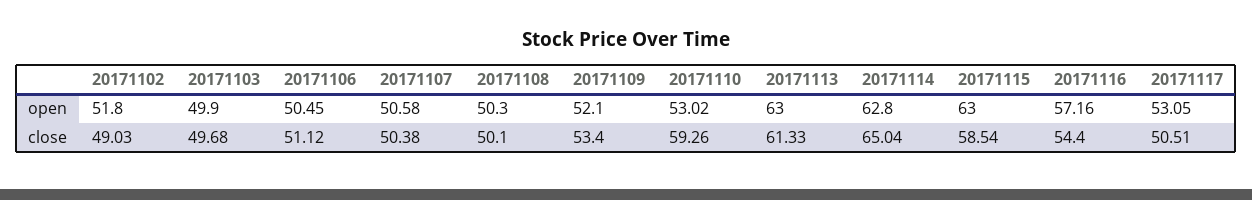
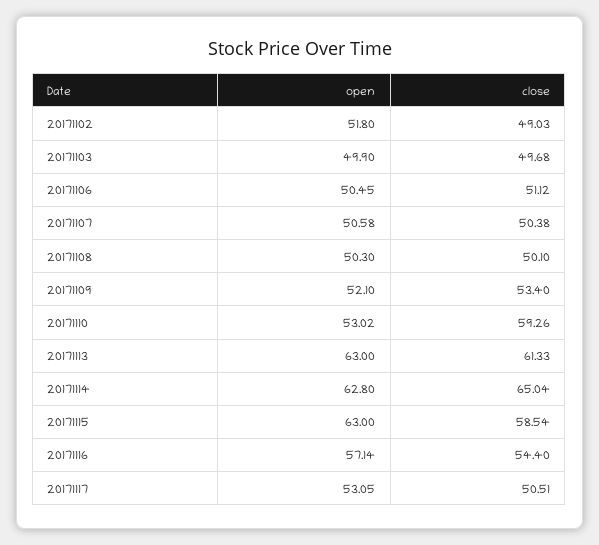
20171116, open: 57.16 -> 57.14

